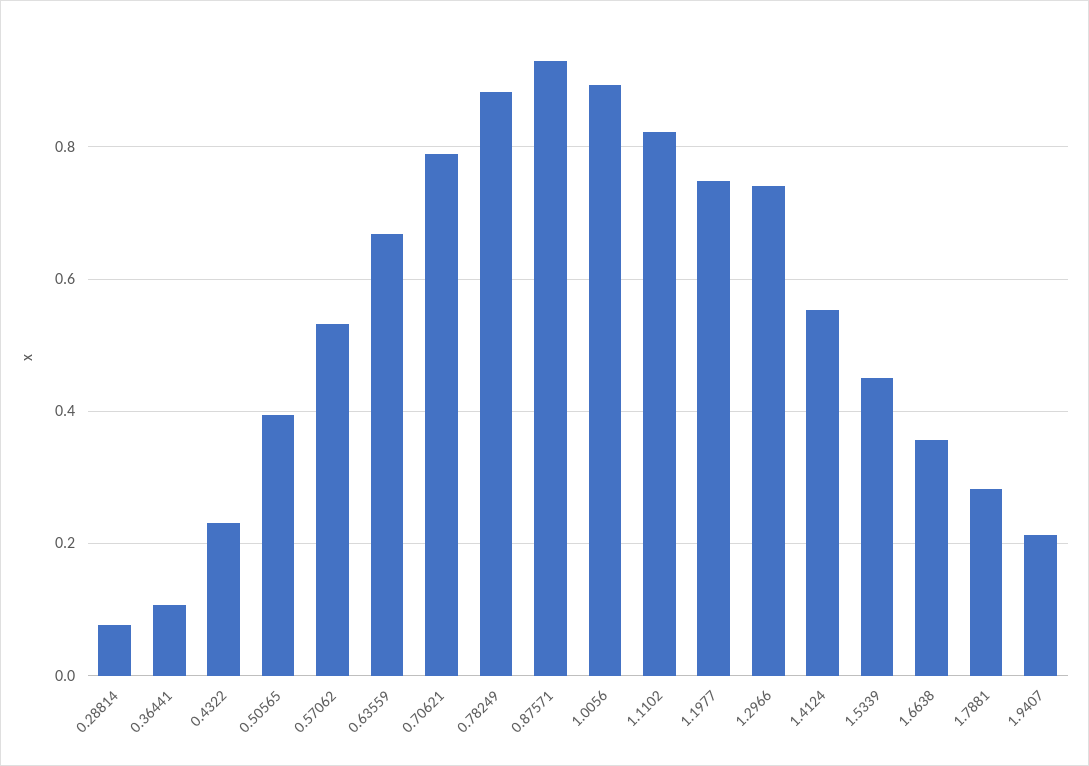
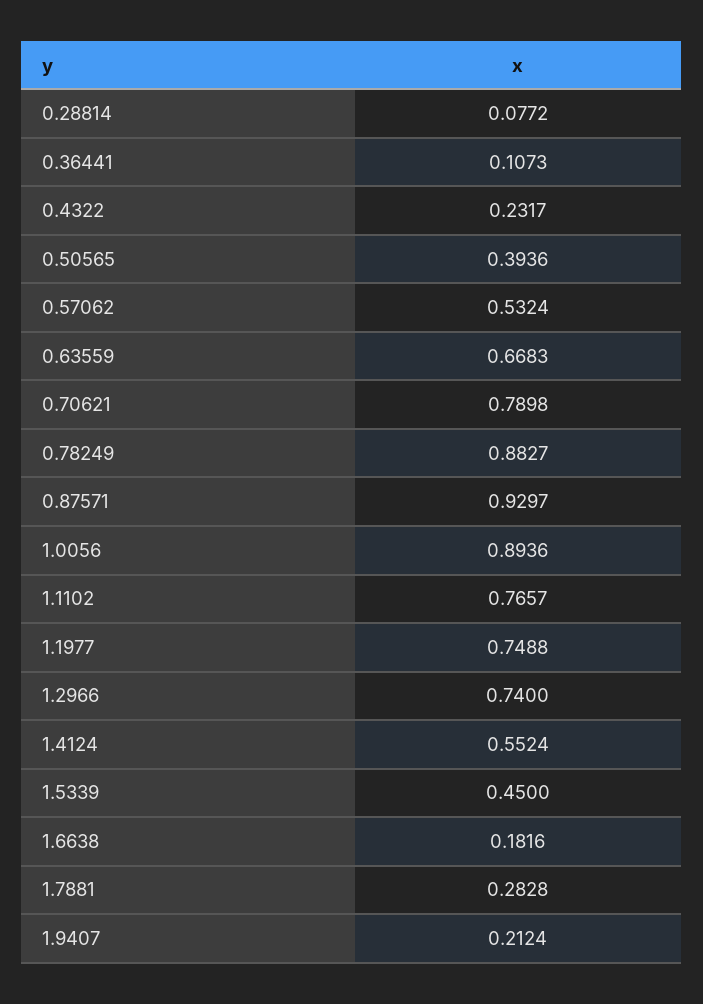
1.1102: 0.82 -> 0.7657
1.6638: 0.36 -> 0.1816

